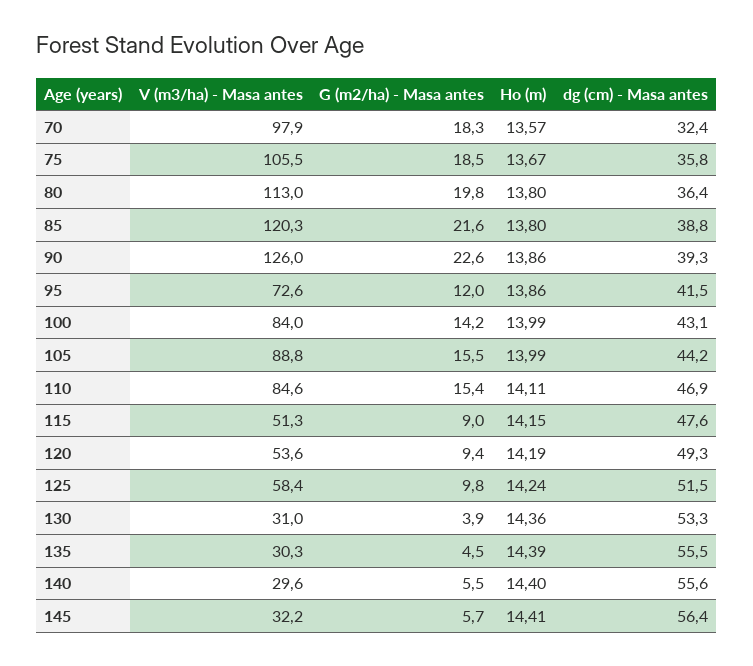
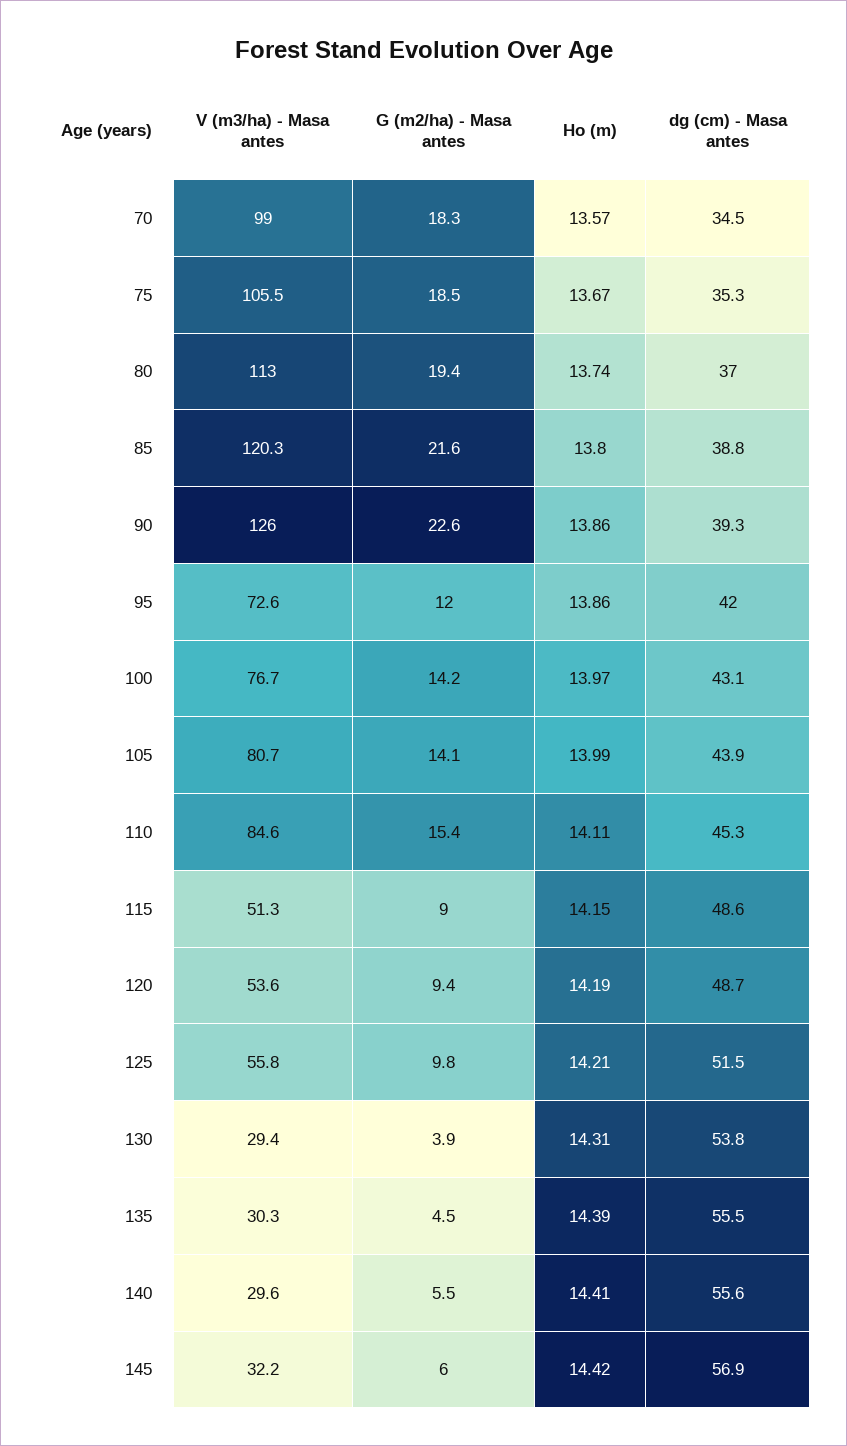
V (m3/ha) - Masa antes, 70: 97.9 -> 99
dg (cm) - Masa antes, 70: 32.4 -> 34.5
dg (cm) - Masa antes, 75: 35.8 -> 35.3
G (m2/ha) - Masa antes, 80: 19.8 -> 19.4
Ho (m), 80: 13.8 -> 13.74
dg (cm) - Masa antes, 80: 36.4 -> 37
dg (cm) - Masa antes, 95: 41.5 -> 42
V (m3/ha) - Masa antes, 100: 84 -> 76.7
Ho (m), 100: 13.99 -> 13.97
V (m3/ha) - Masa antes, 105: 88.8 -> 80.7
G (m2/ha) - Masa antes, 105: 15.5 -> 14.1
dg (cm) - Masa antes, 105: 44.2 -> 43.9
dg (cm) - Masa antes, 110: 46.9 -> 45.3
dg (cm) - Masa antes, 115: 47.6 -> 48.6
dg (cm) - Masa antes, 120: 49.3 -> 48.7
V (m3/ha) - Masa antes, 125: 58.4 -> 55.8
Ho (m), 125: 14.24 -> 14.21
V (m3/ha) - Masa antes, 130: 31 -> 29.4
Ho (m), 130: 14.36 -> 14.31
dg (cm) - Masa antes, 130: 53.3 -> 53.8
Ho (m), 140: 14.4 -> 14.41
G (m2/ha) - Masa antes, 145: 5.7 -> 6
Ho (m), 145: 14.41 -> 14.42
dg (cm) - Masa antes, 145: 56.4 -> 56.9

